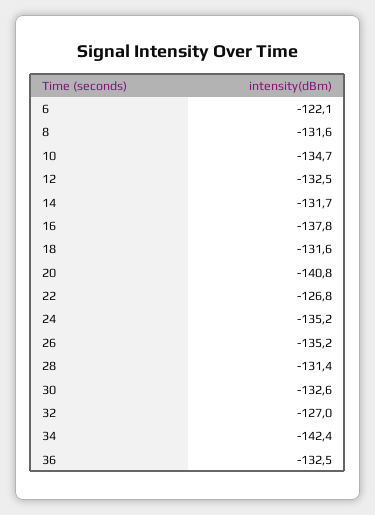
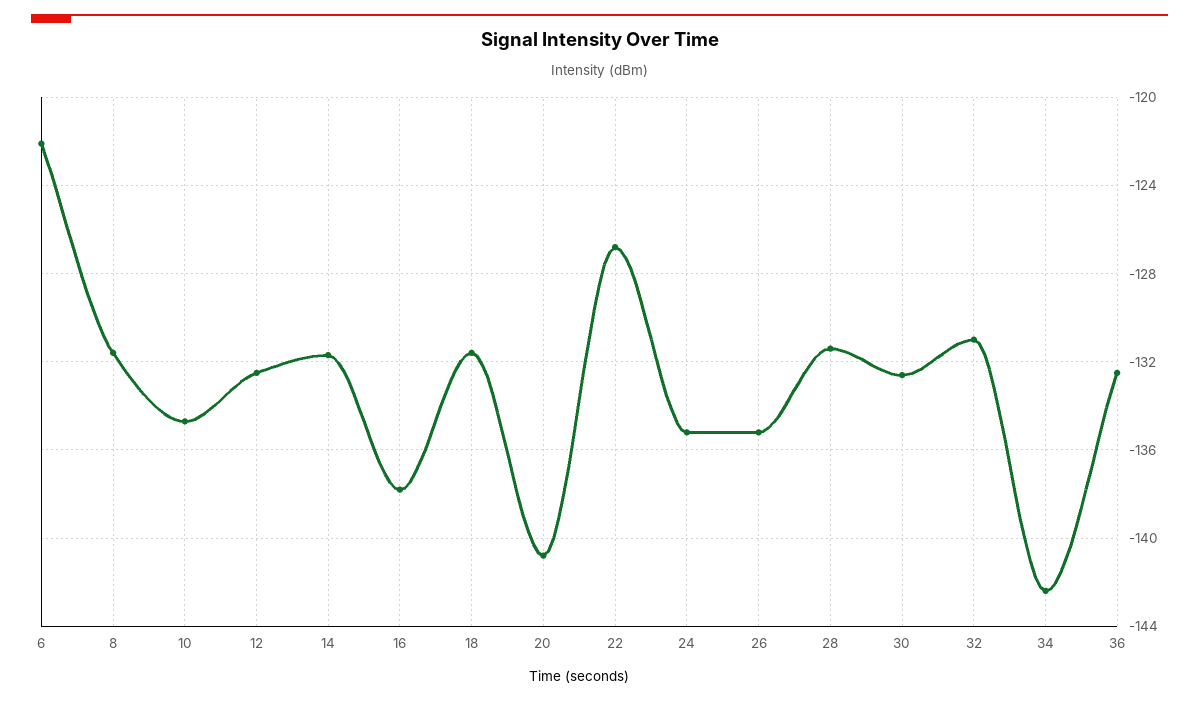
32: -127 -> -131

